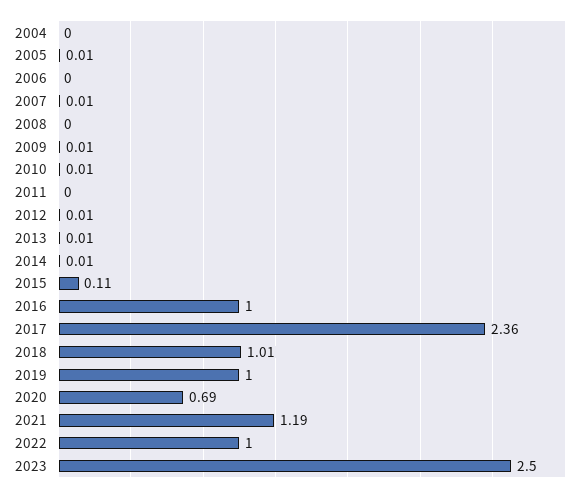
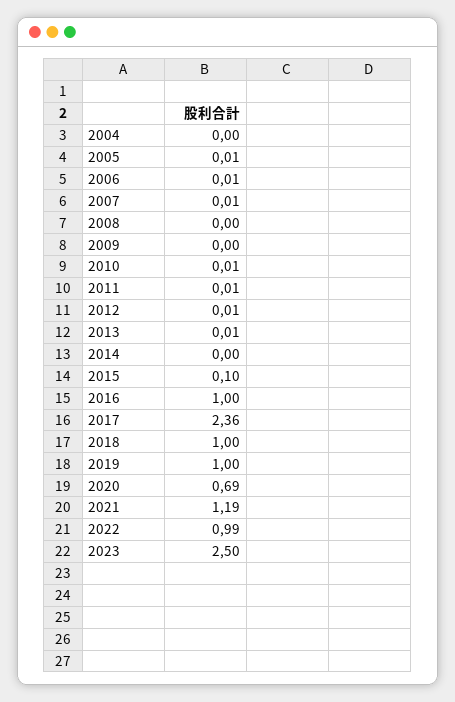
2006: 0 -> 0.01
2009: 0.01 -> 0
2011: 0 -> 0.01
2014: 0.01 -> 0
2015: 0.11 -> 0.1
2018: 1.01 -> 1
2022: 1 -> 0.99

